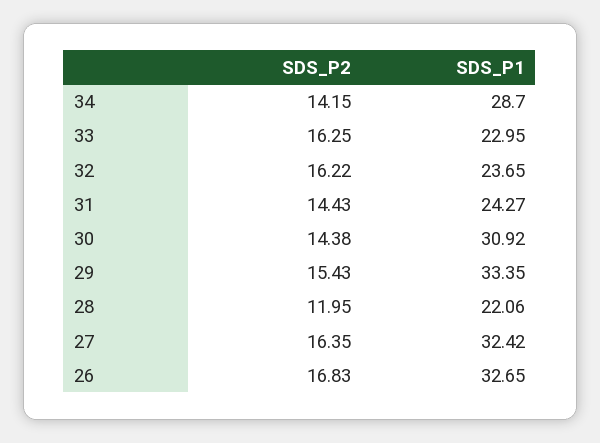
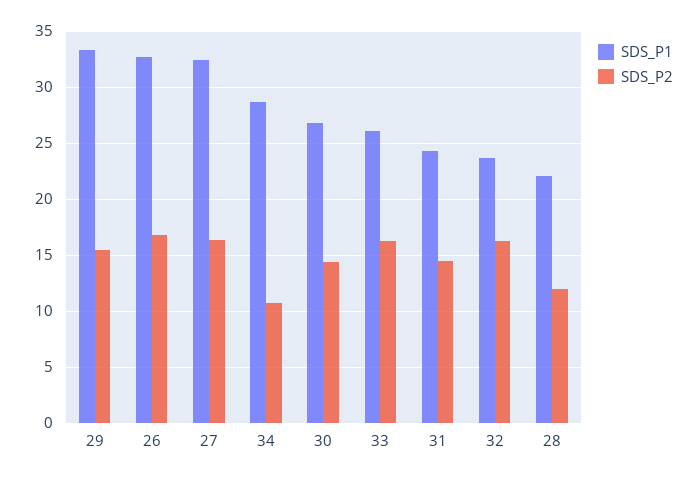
SDS_P2, 34: 14.15 -> 11
SDS_P1, 33: 22.95 -> 26
SDS_P1, 30: 30.92 -> 27

